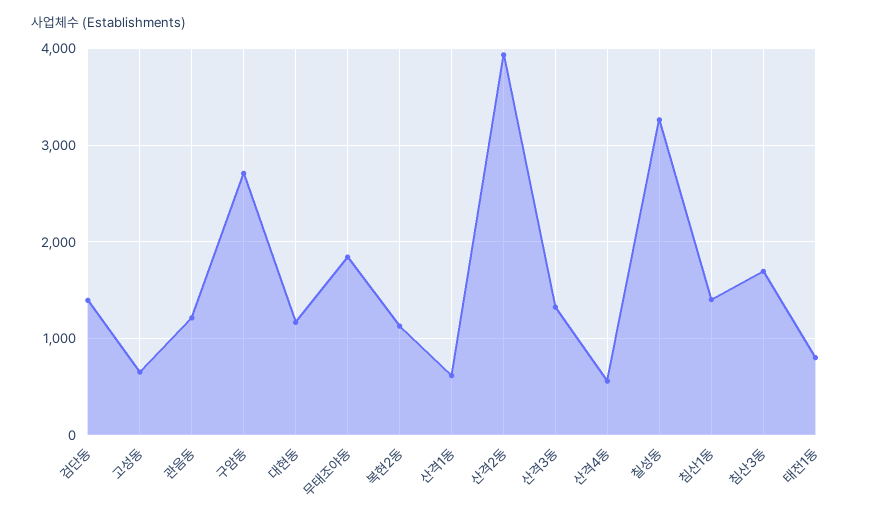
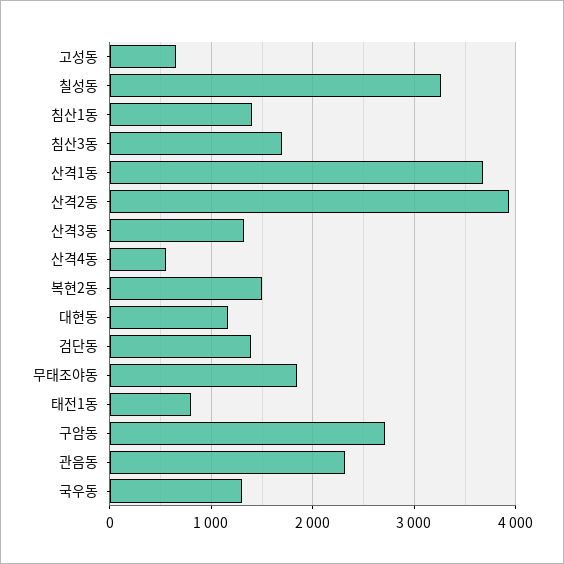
관음동: 1200 -> 2300
복현2동: 1100 -> 1500
산격1동: 600 -> 3700
국우동: none -> 1300

